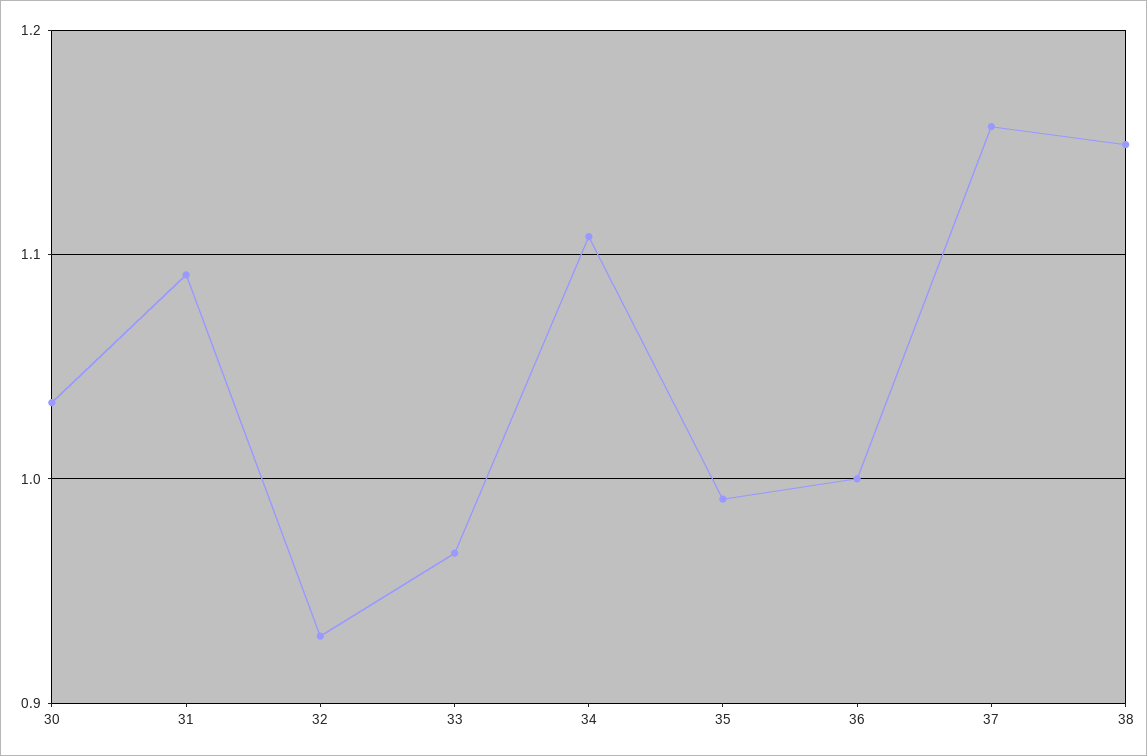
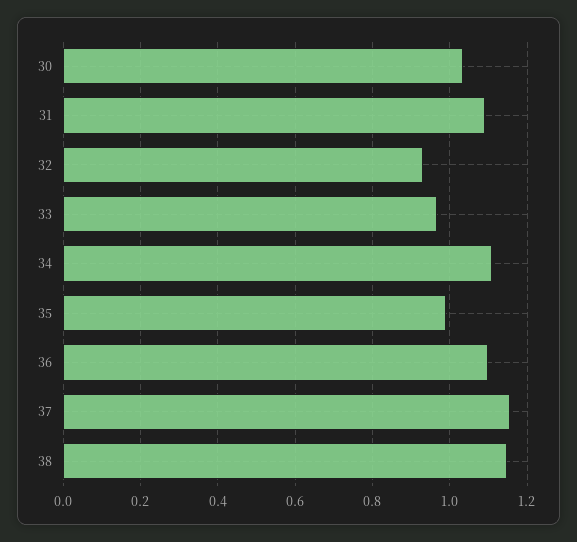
36: 1 -> 1.1

